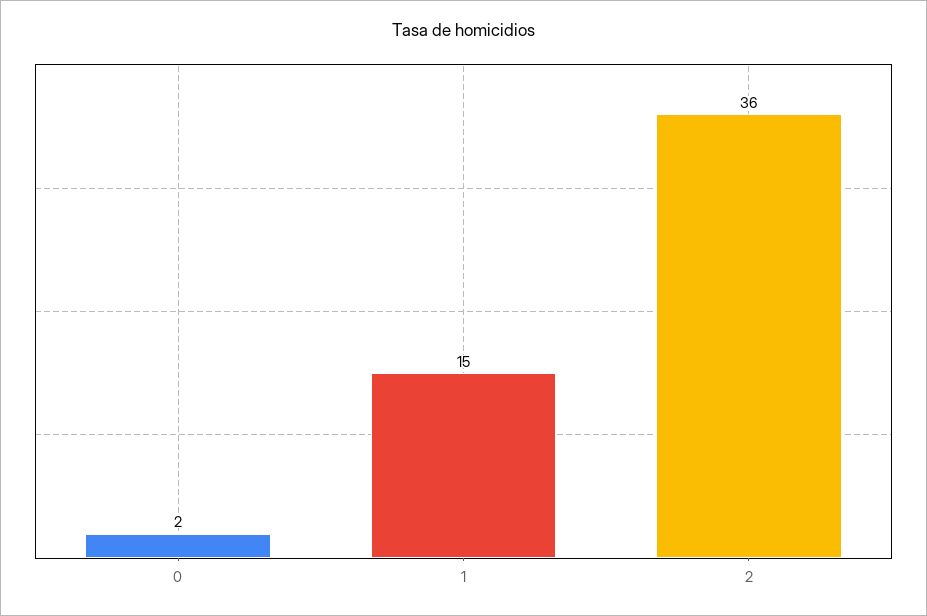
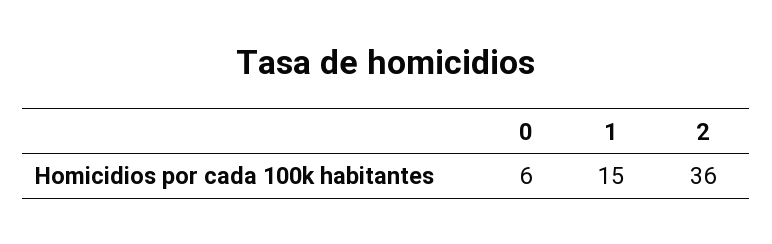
0: 2 -> 6

